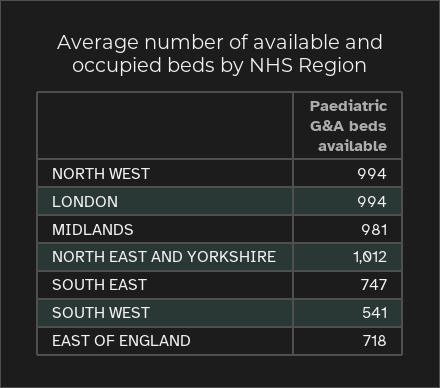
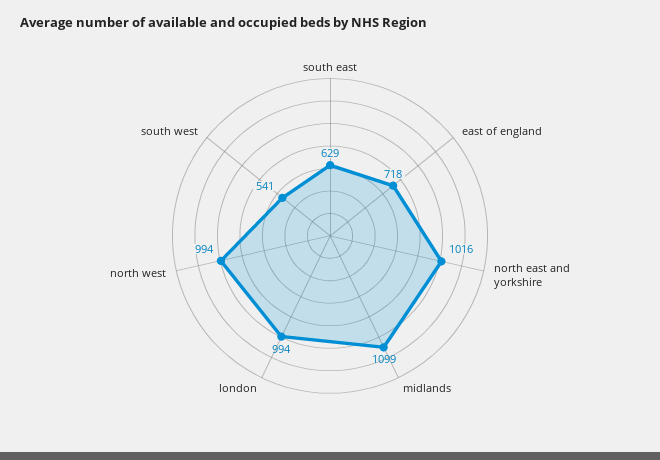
MIDLANDS: 981 -> 1099
NORTH EAST AND YORKSHIRE: 1012 -> 1016
SOUTH EAST: 747 -> 629

